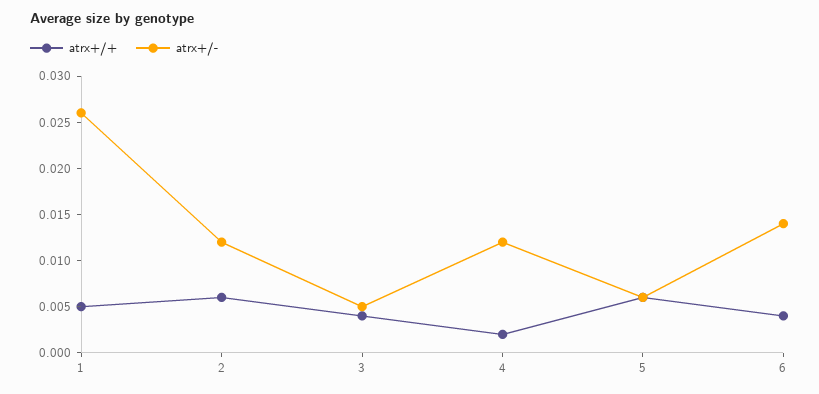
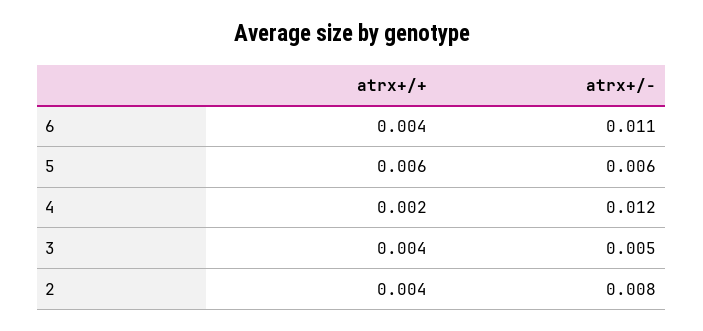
atrx+/+, 1: 0.005 -> none
atrx+/-, 1: 0.026 -> none
atrx+/+, 2: 0.006 -> 0.004
atrx+/-, 2: 0.012 -> 0.008
atrx+/-, 6: 0.014 -> 0.011

